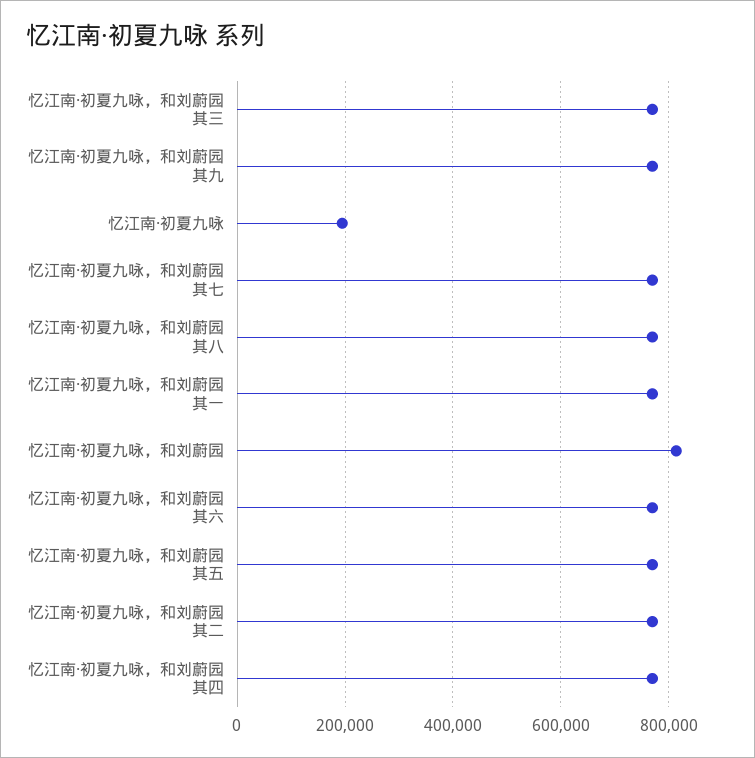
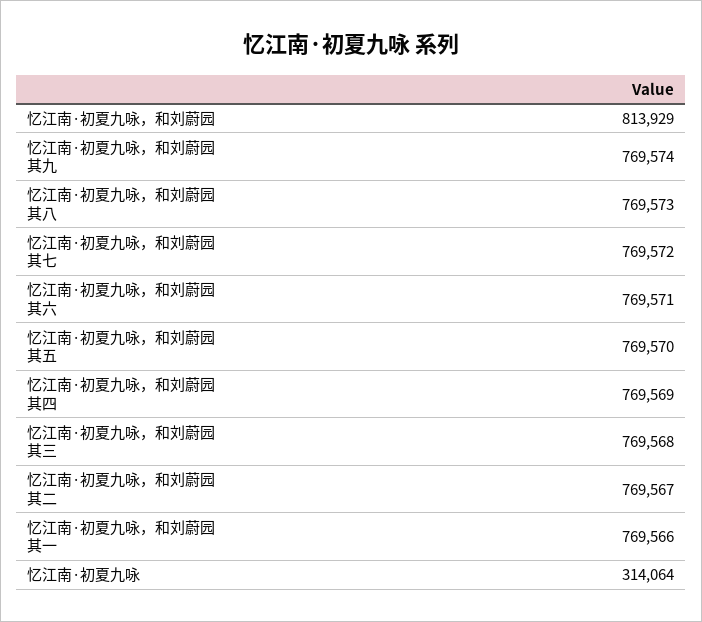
忆江南·初夏九咏: 200000 -> 314064

